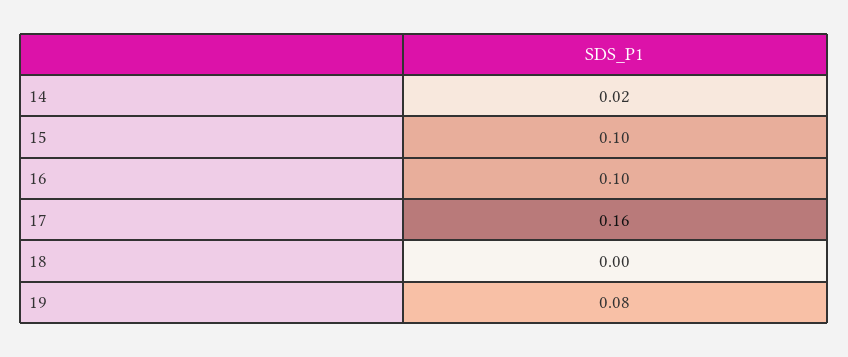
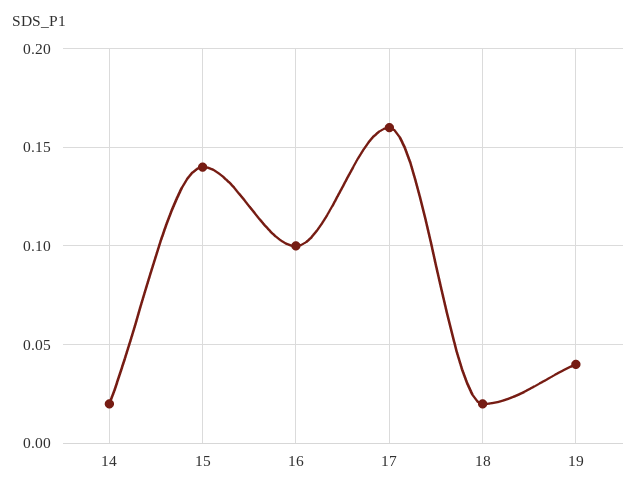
15: 0.1 -> 0.14
18: 0 -> 0.02
19: 0.08 -> 0.04

